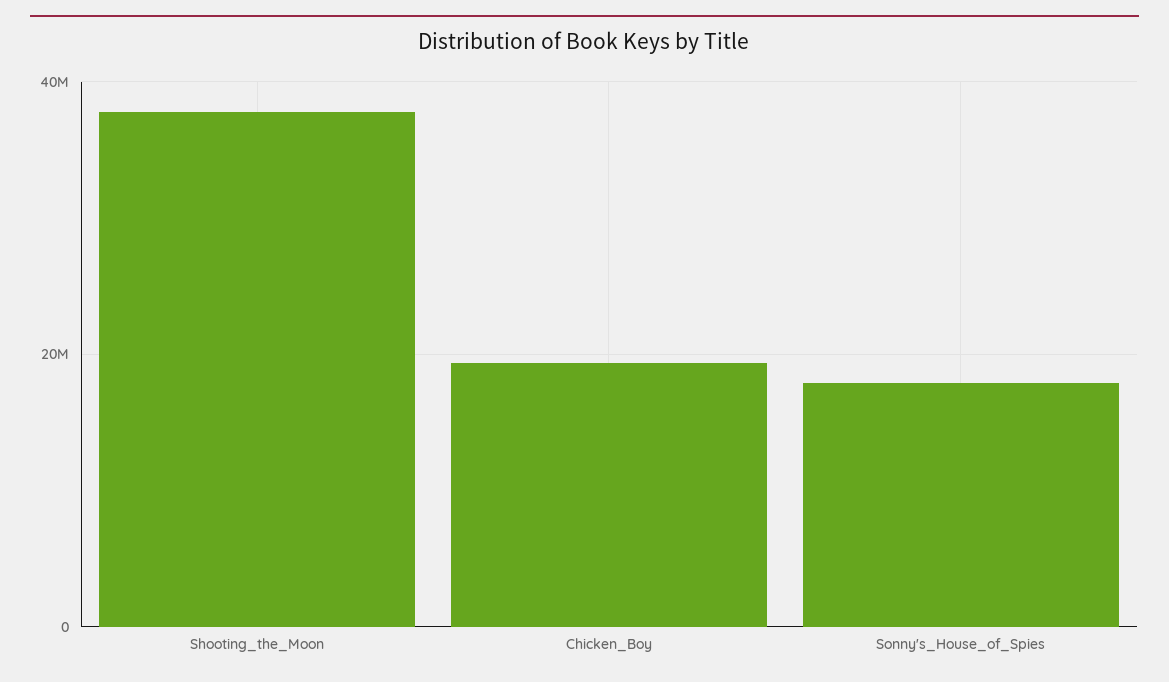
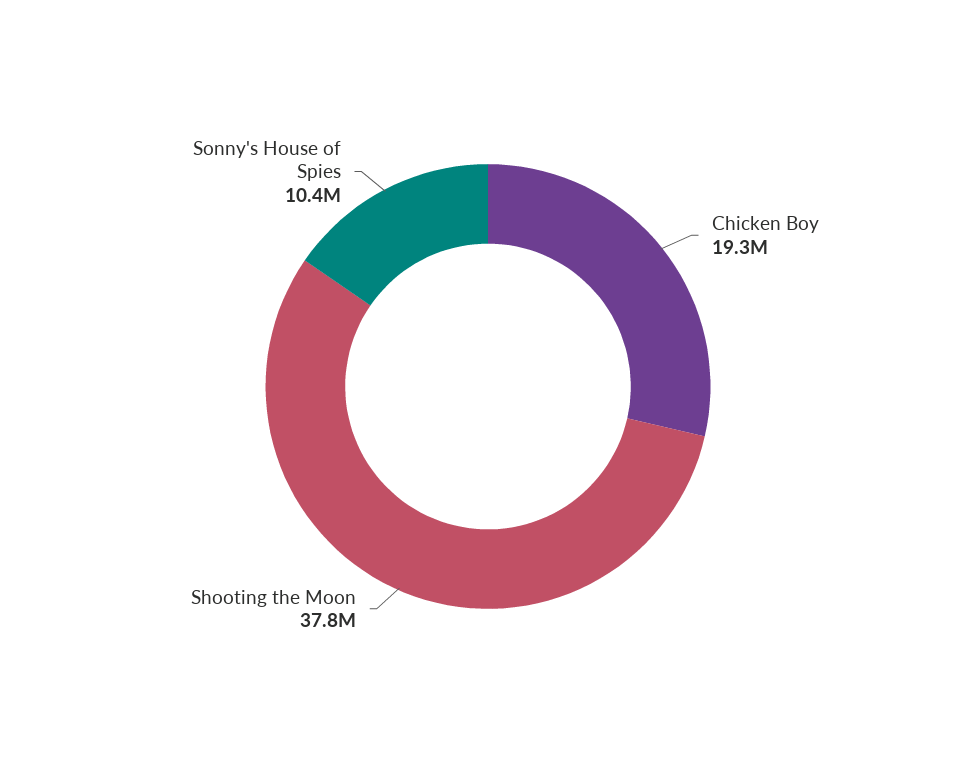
Sonny's_House_of_Spies: 18000000 -> 10400000

